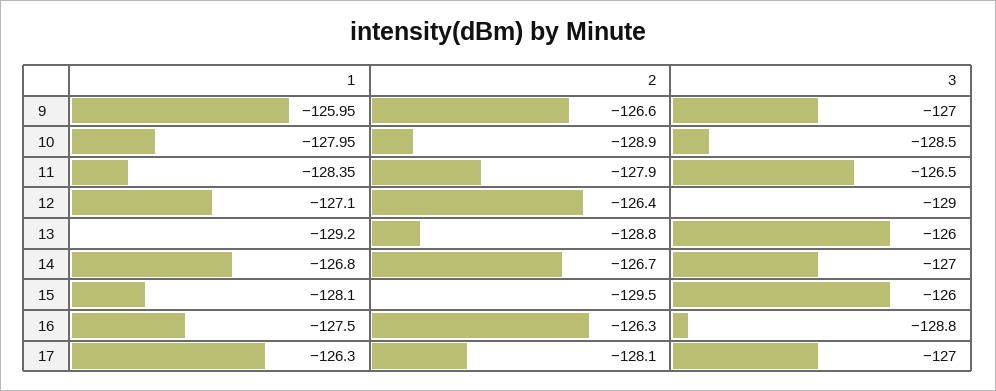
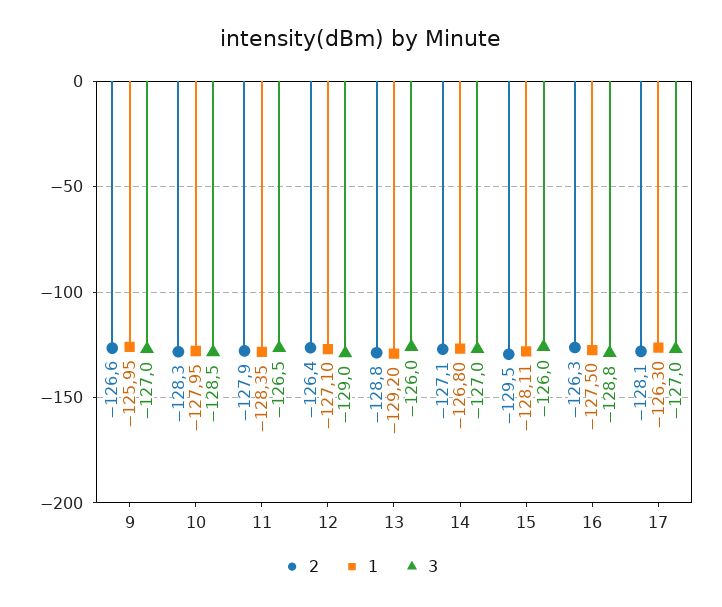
2, 10: -128.9 -> -128.3
2, 14: -126.7 -> -127.1
1, 15: -128.1 -> -128.11

